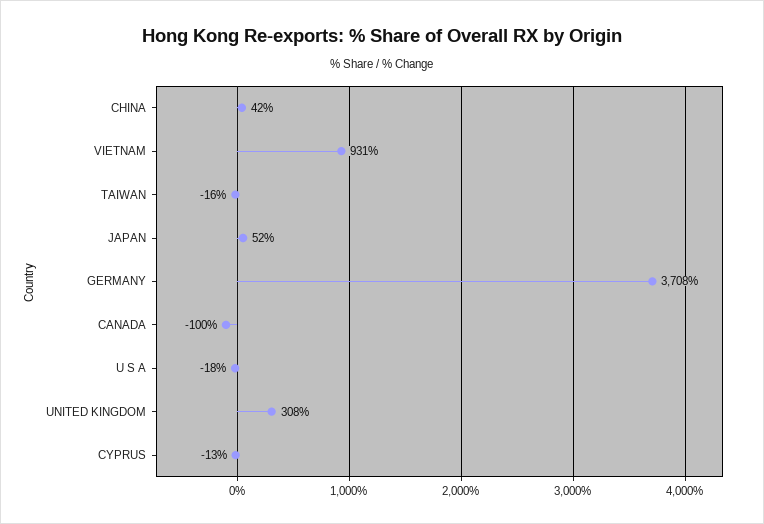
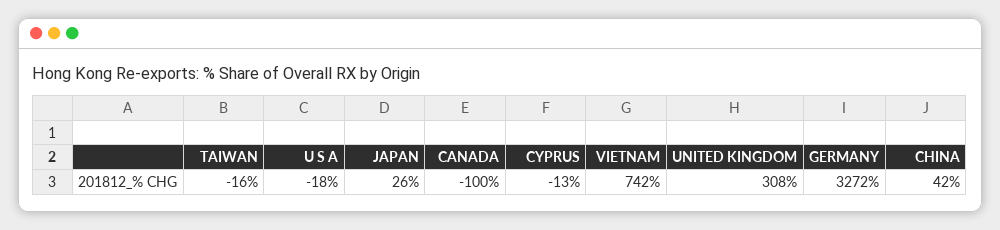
VIETNAM: 931 -> 742
JAPAN: 52 -> 26
GERMANY: 3708 -> 3272

